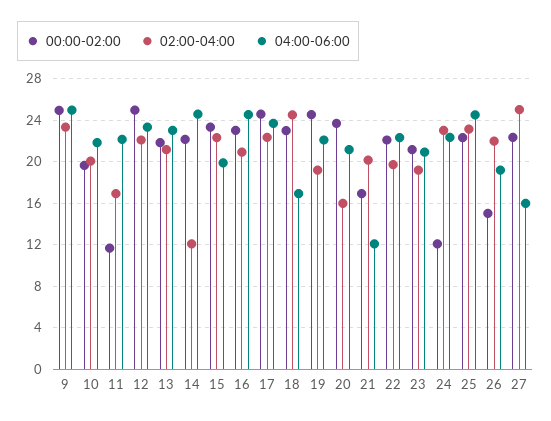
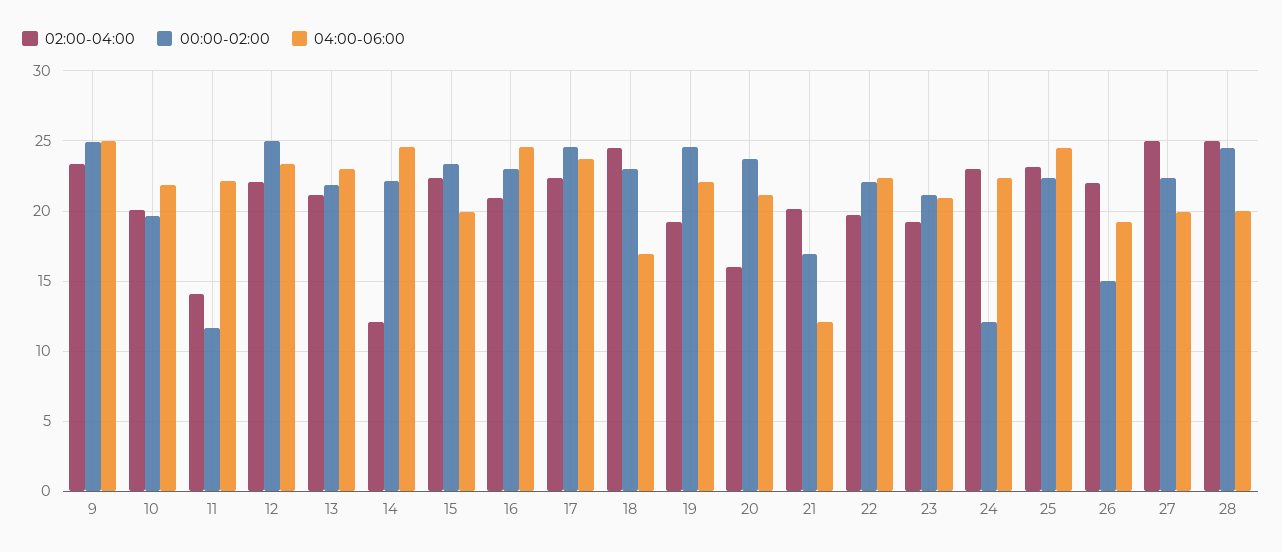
02:00-04:00, 11: 17 -> 14
04:00-06:00, 27: 16 -> 20
02:00-04:00, 28: none -> 25
00:00-02:00, 28: none -> 24.5
04:00-06:00, 28: none -> 20

